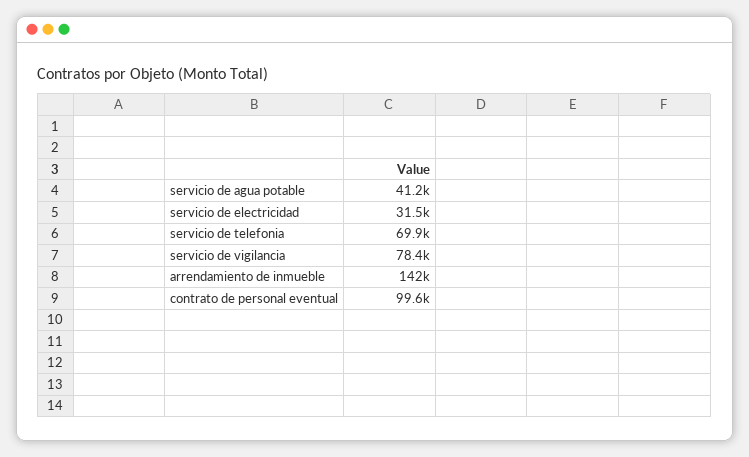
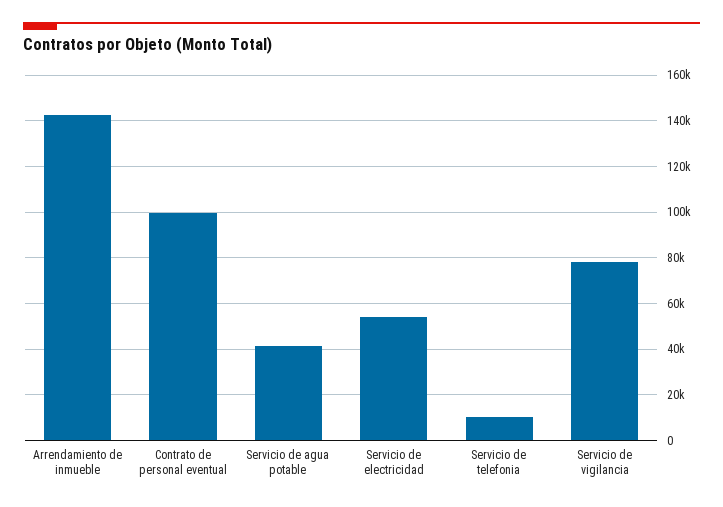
servicio de electricidad: 31500 -> 55000
servicio de telefonia: 69900 -> 10000

